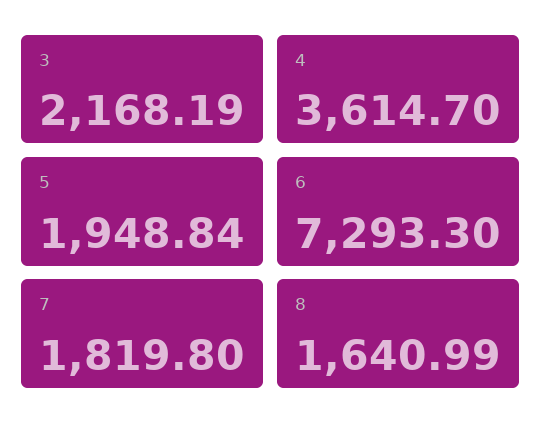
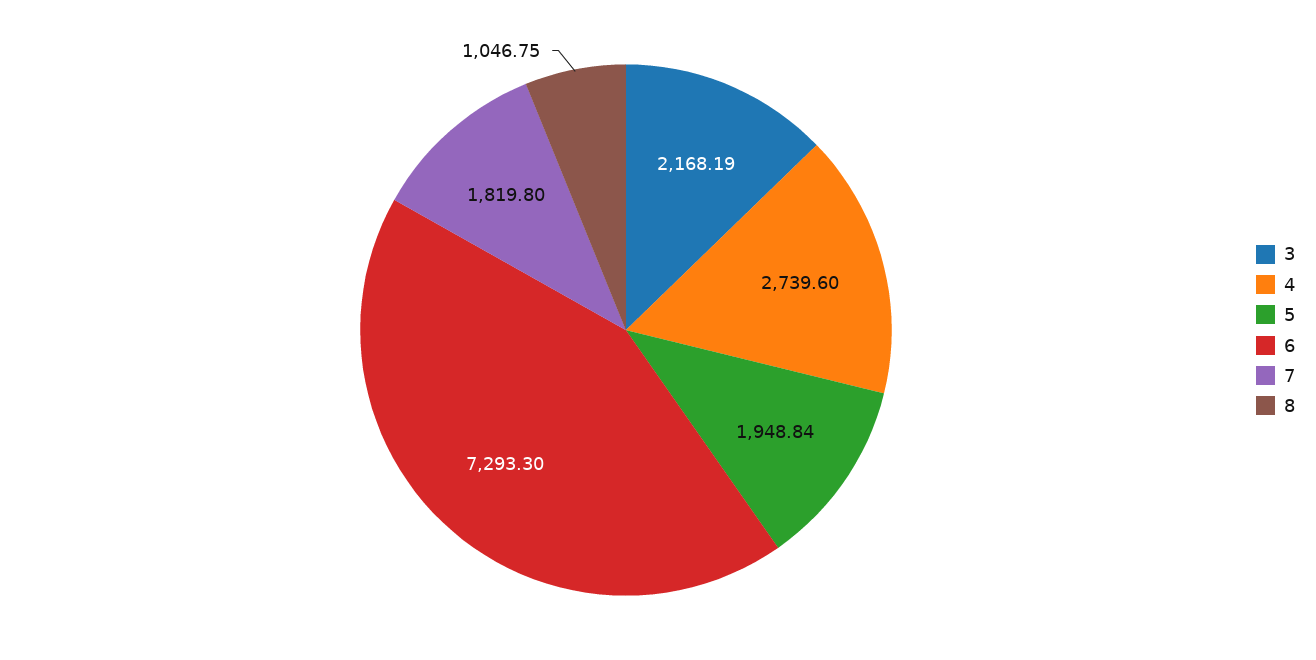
4: 3614.7 -> 2739.6
8: 1640.99 -> 1046.75

